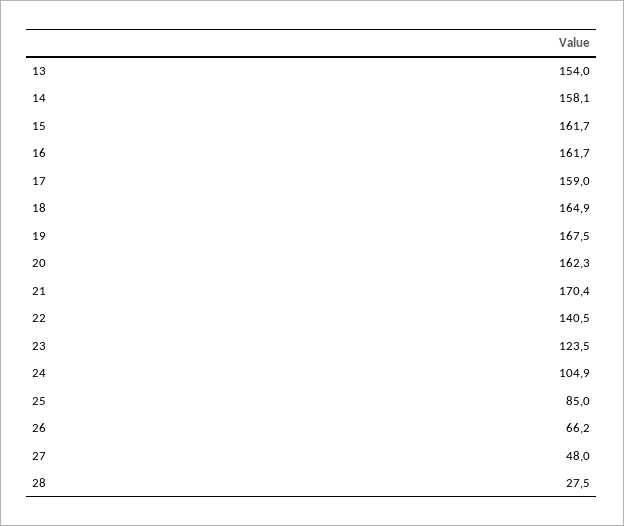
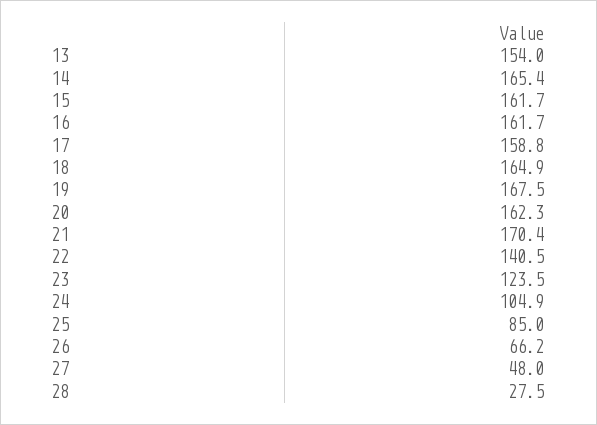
14: 158.1 -> 165.4
17: 159 -> 158.8

